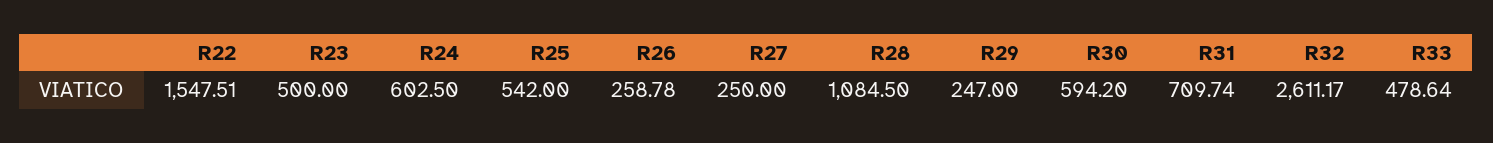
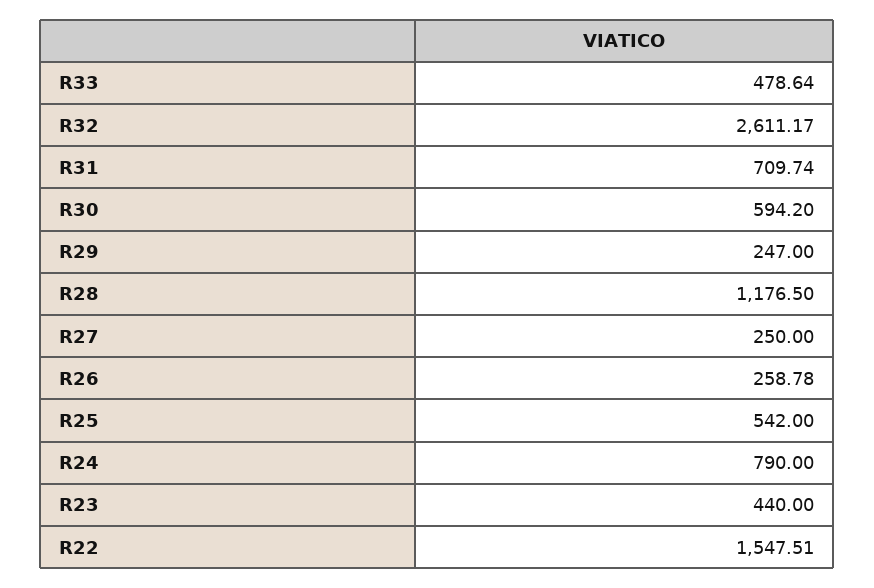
R23: 500 -> 440
R24: 602.5 -> 790
R28: 1084.5 -> 1176.5

